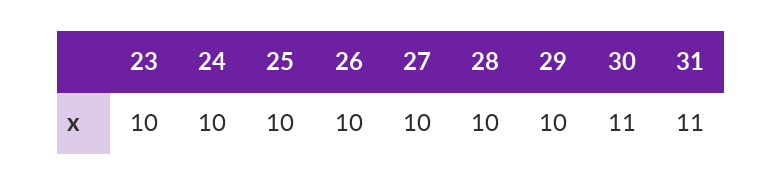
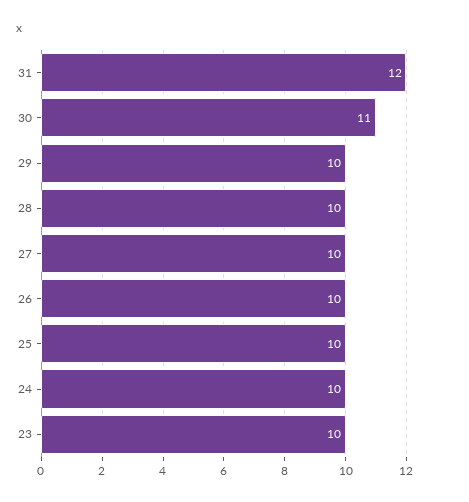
31: 11 -> 12

